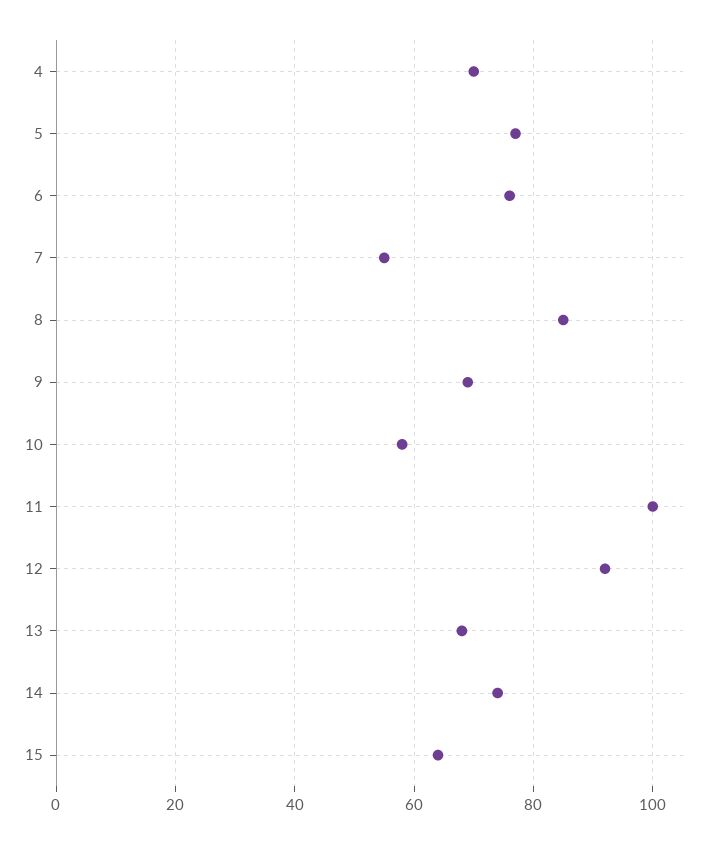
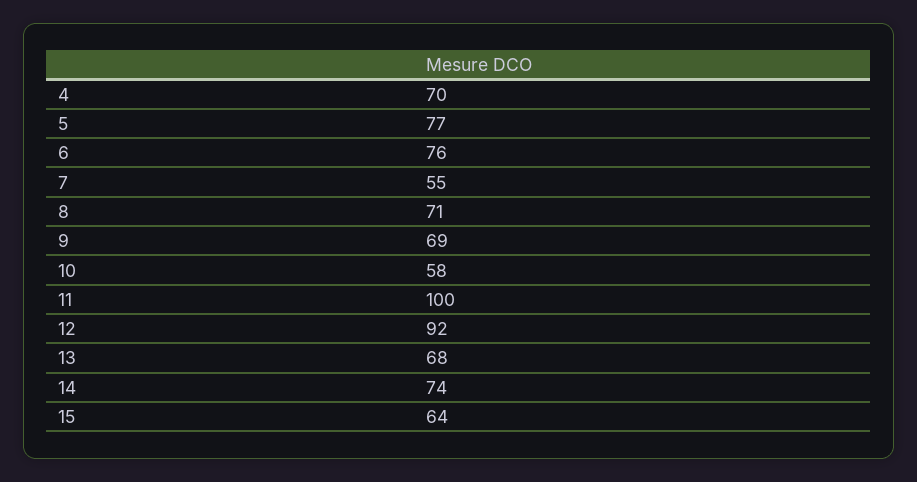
8: 85 -> 71

